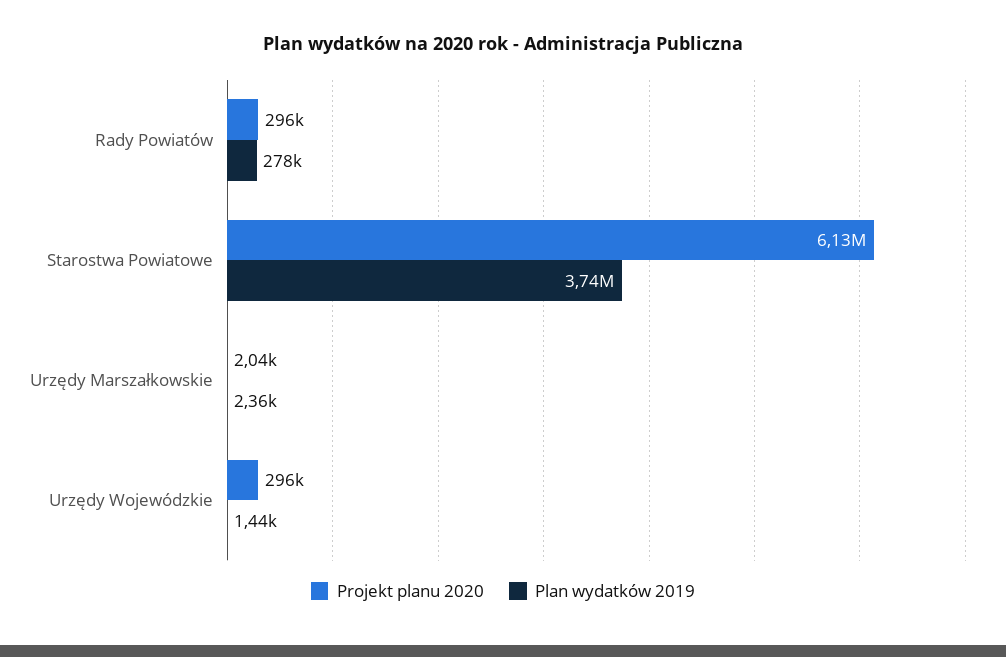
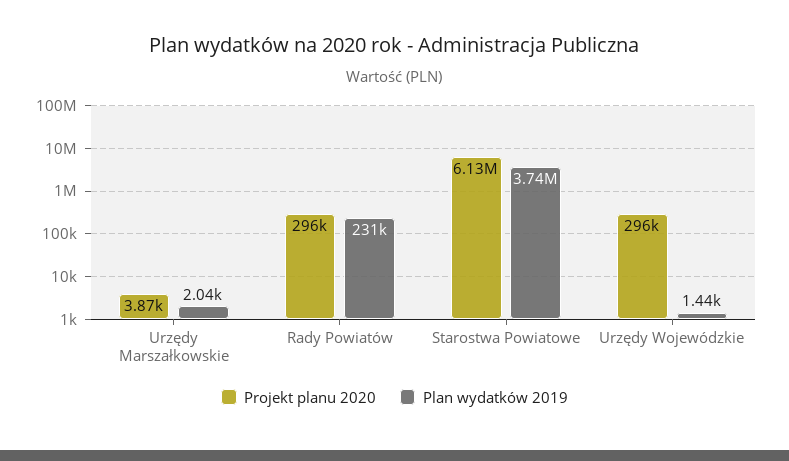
Plan wydatków 2019, Rady Powiatów: 278000 -> 231000
Projekt planu 2020, Urzędy Marszałkowskie: 2040 -> 3870
Plan wydatków 2019, Urzędy Marszałkowskie: 2360 -> 2040

